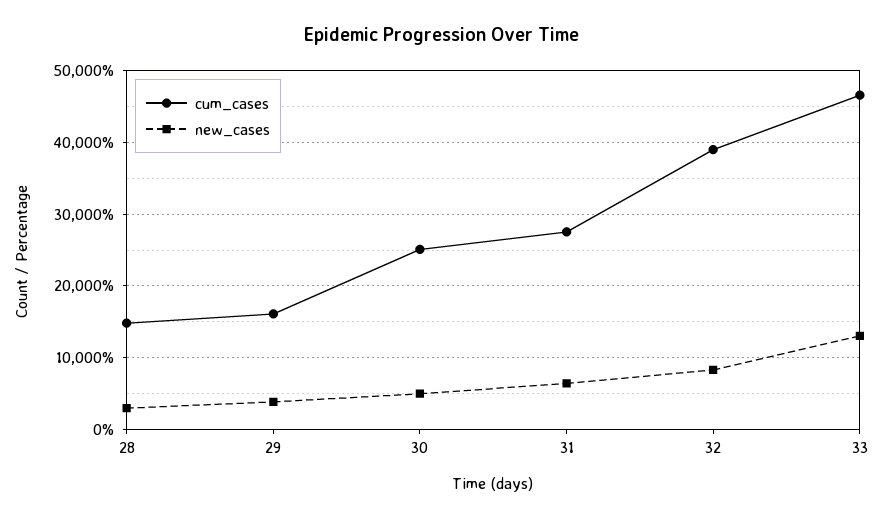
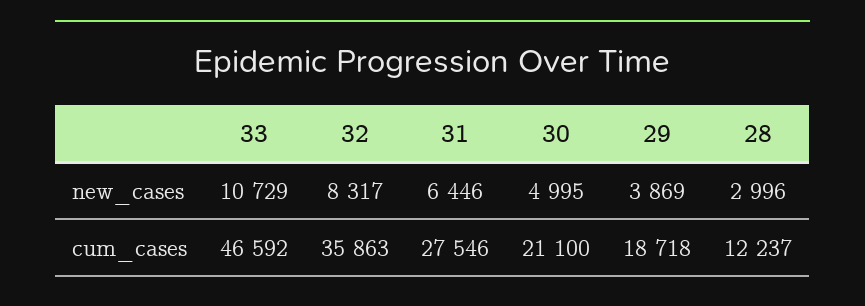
cum_cases, 28: 15000 -> 12237
cum_cases, 29: 16000 -> 18718
cum_cases, 30: 25000 -> 21100
cum_cases, 32: 39000 -> 35863
new_cases, 33: 13000 -> 10729

